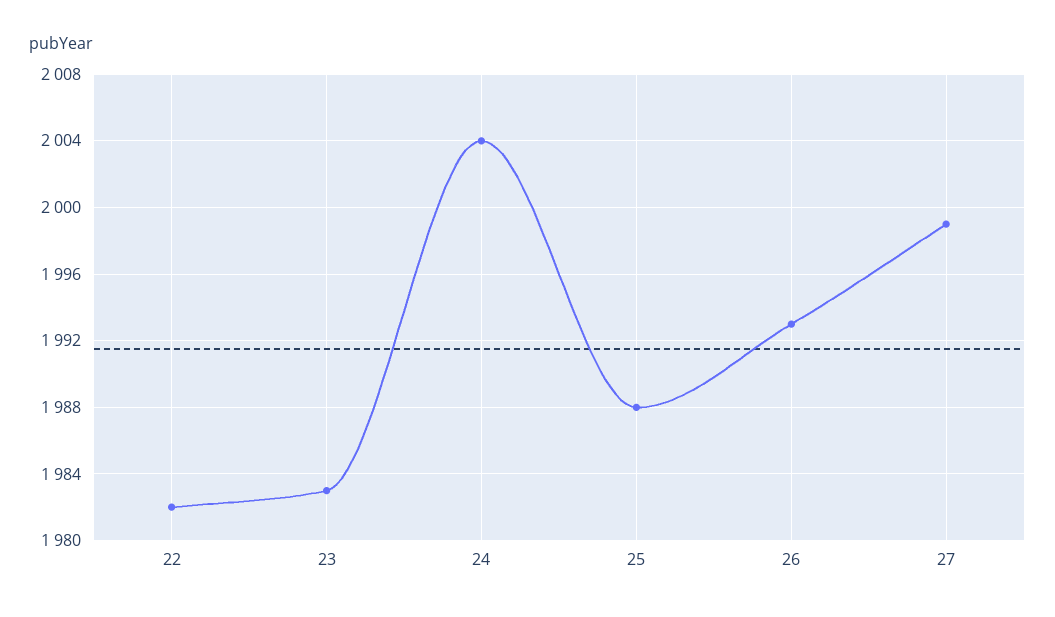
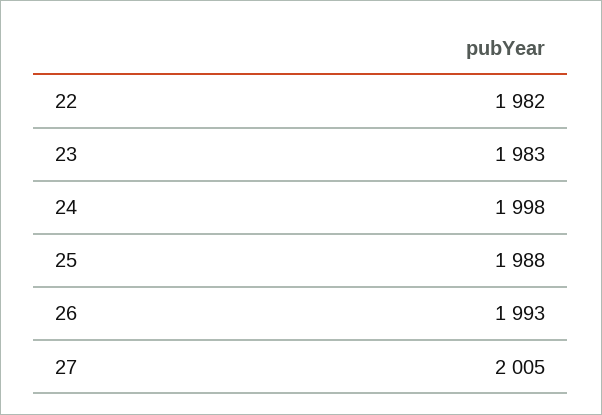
24: 2004 -> 1998
27: 1999 -> 2005

